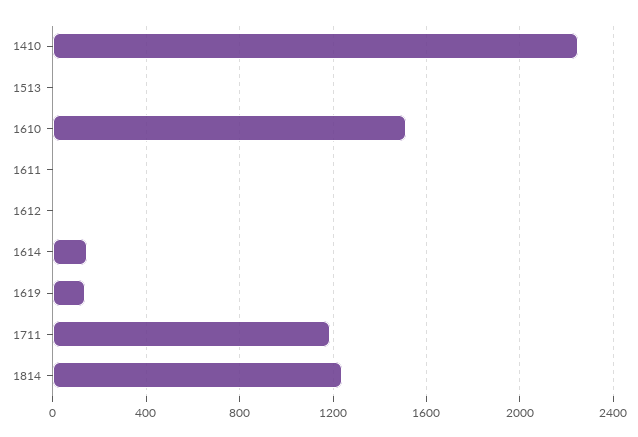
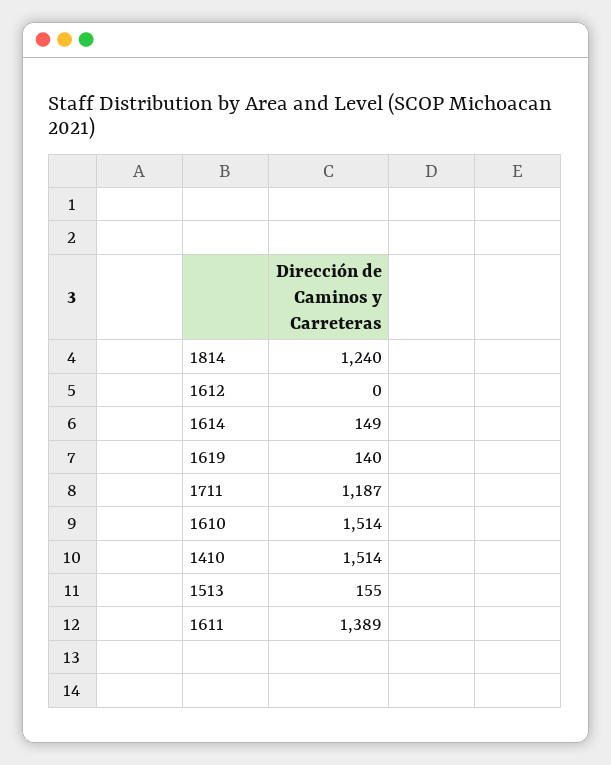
1410: 2250 -> 1514
1513: 0 -> 155
1611: 0 -> 1389

